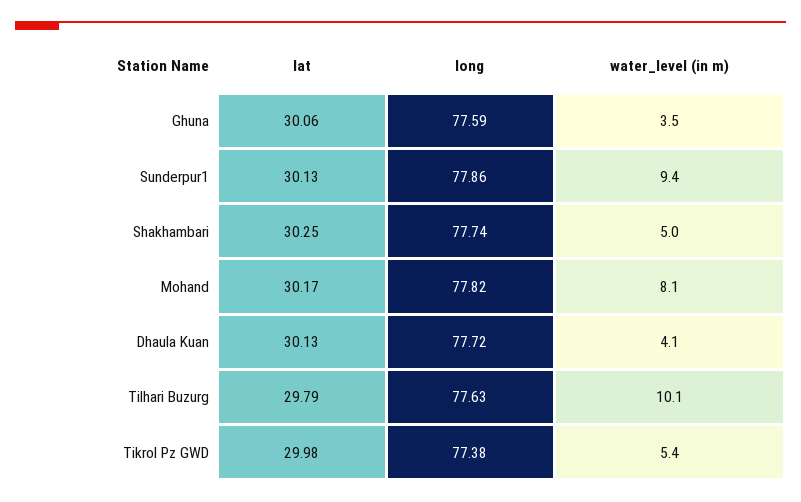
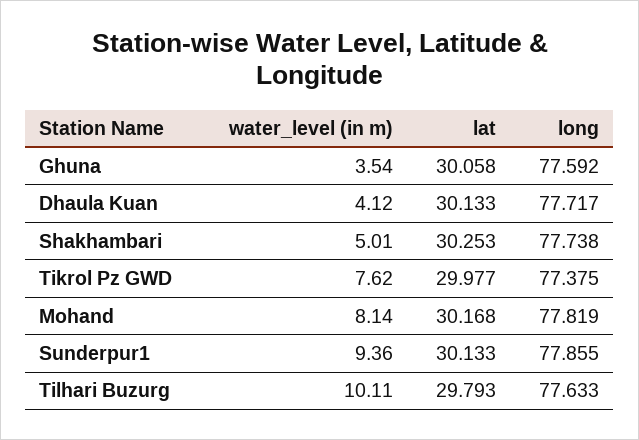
water_level (in m), Tikrol Pz GWD: 5.4 -> 7.62

